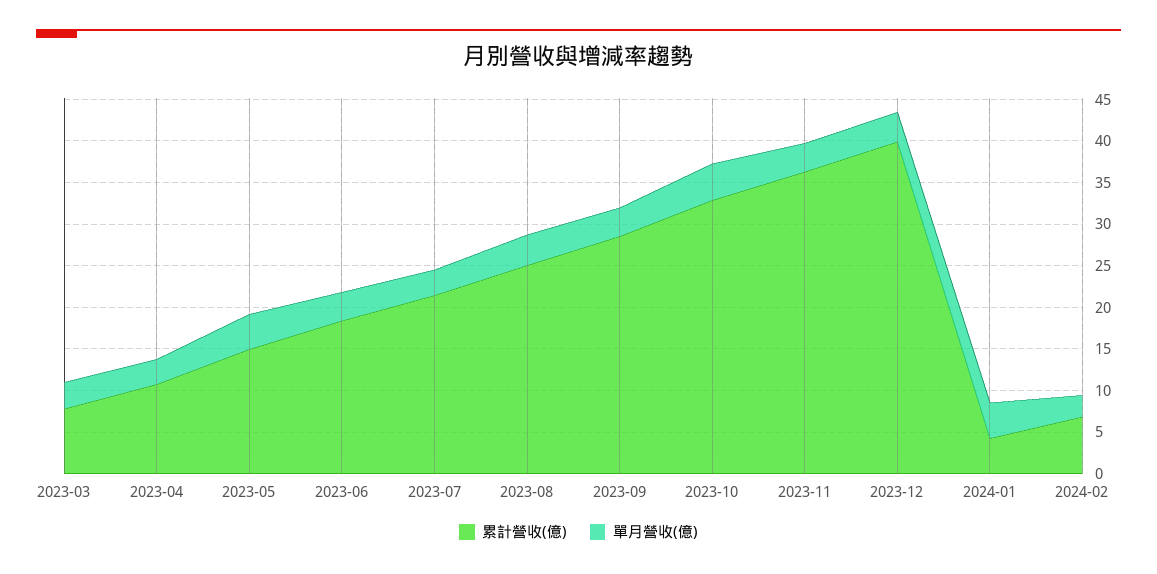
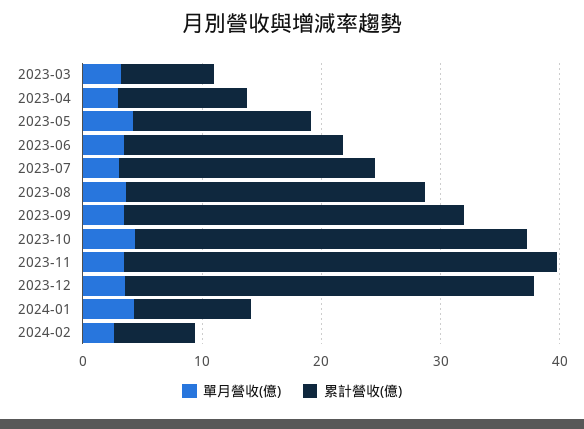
累計營收(億), 2023-12: 40 -> 34
累計營收(億), 2024-01: 4 -> 10

